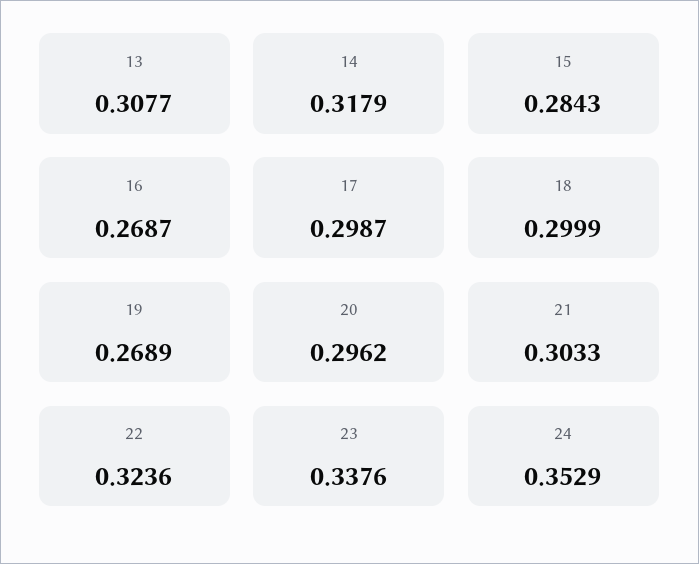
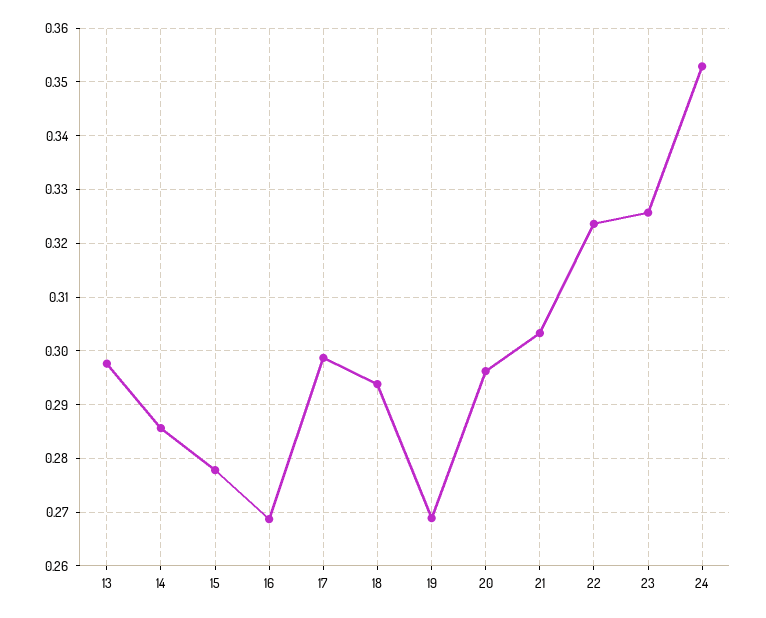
13: 0.3077 -> 0.298
14: 0.3179 -> 0.286
15: 0.2843 -> 0.278
18: 0.2999 -> 0.294
23: 0.3376 -> 0.326

